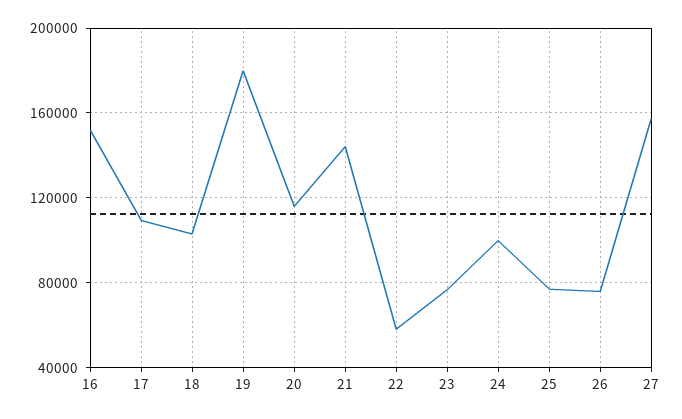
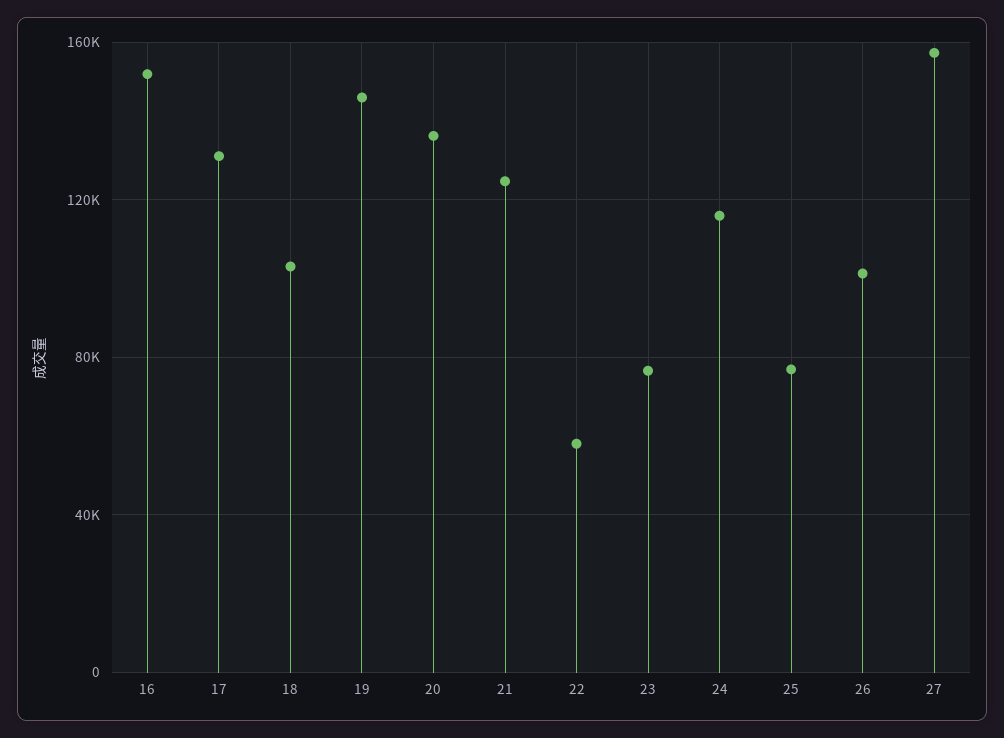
17: 110000 -> 130000
19: 180000 -> 145000
20: 115000 -> 135000
21: 145000 -> 125000
24: 100000 -> 115000
26: 75000 -> 100000

